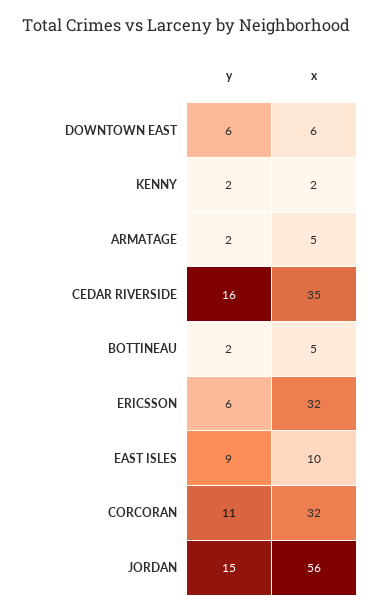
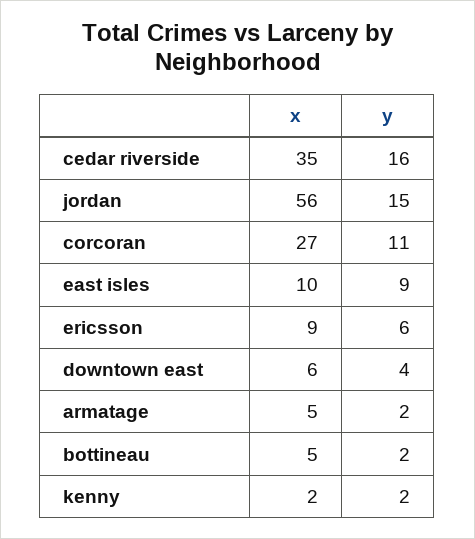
y, DOWNTOWN EAST: 6 -> 4
x, ERICSSON: 32 -> 9
x, CORCORAN: 32 -> 27

